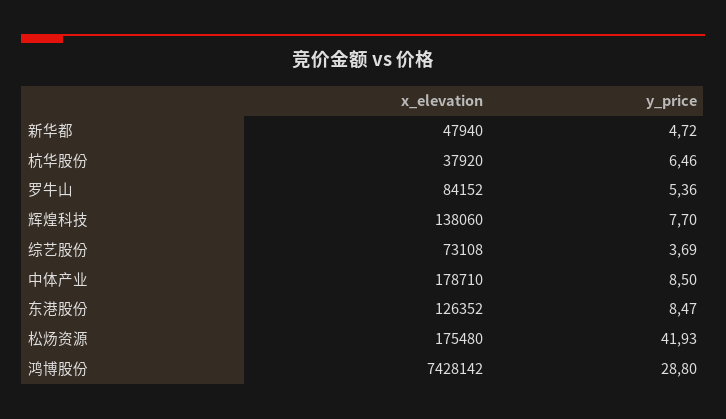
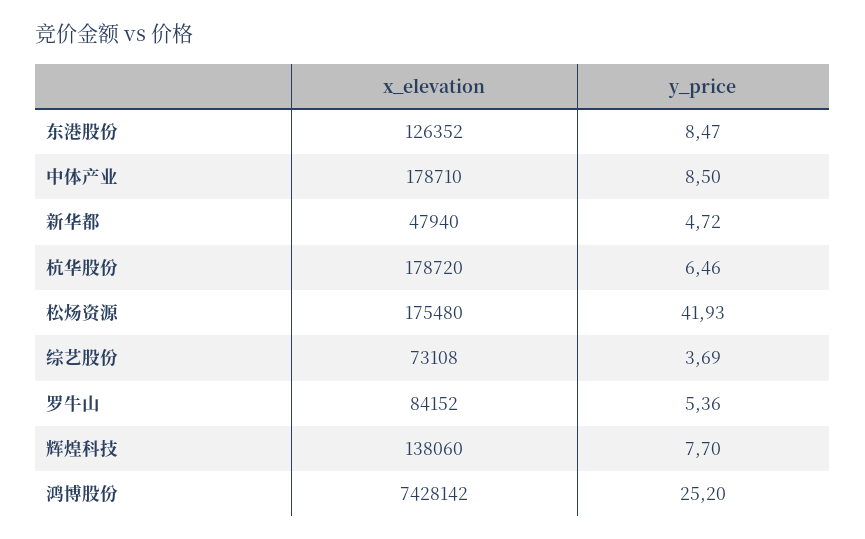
x_elevation, 杭华股份: 37920 -> 178720
y_price, 鸿博股份: 28.8 -> 25.2

